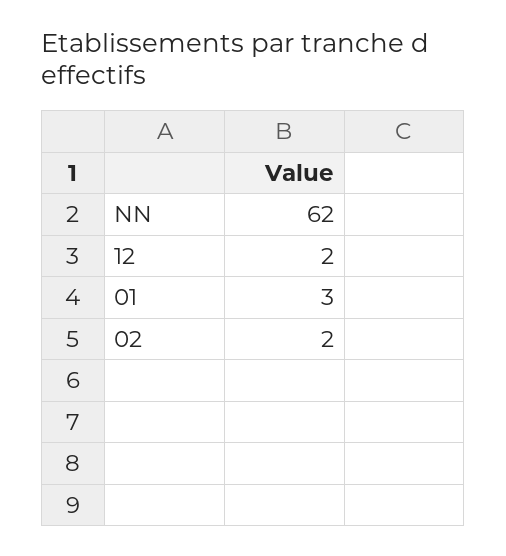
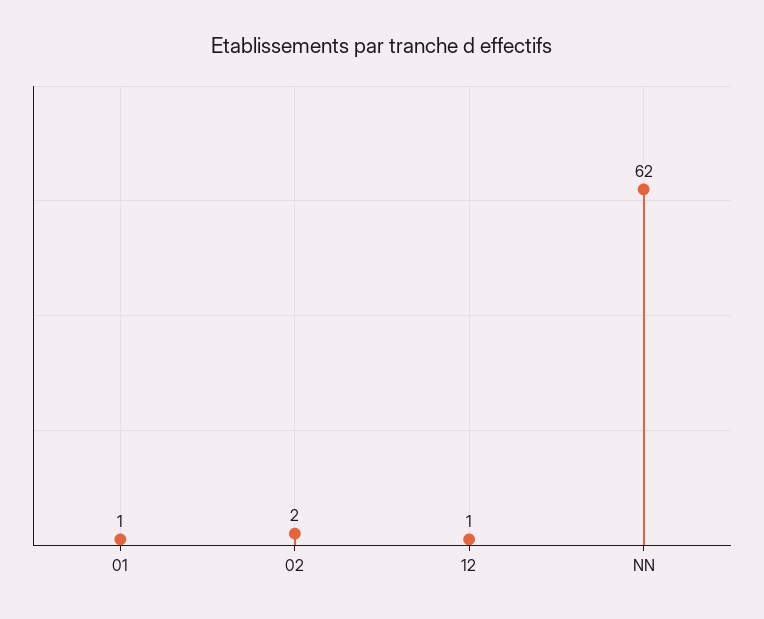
12: 2 -> 1
01: 3 -> 1

